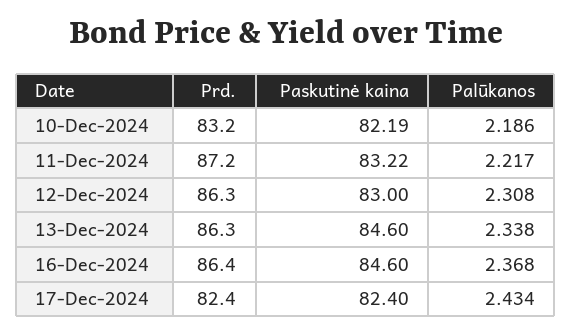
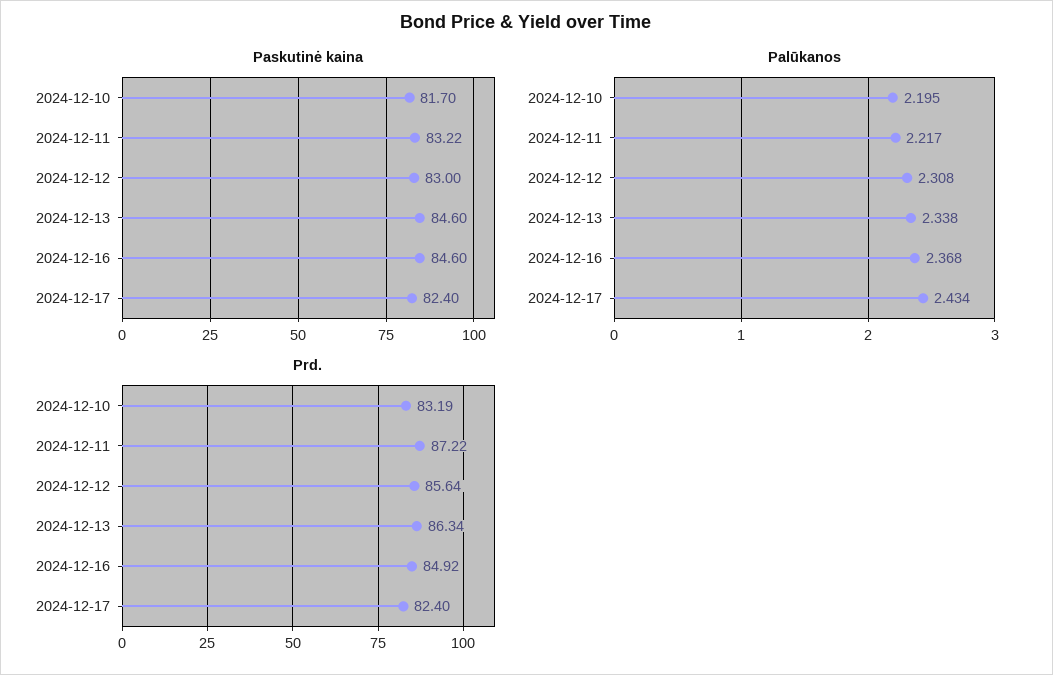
Paskutinė kaina, 10-Dec-2024: 82.19 -> 81.7
Palūkanos, 10-Dec-2024: 2.186 -> 2.195
Prd., 12-Dec-2024: 86.3 -> 85.64
Prd., 16-Dec-2024: 86.4 -> 84.92

